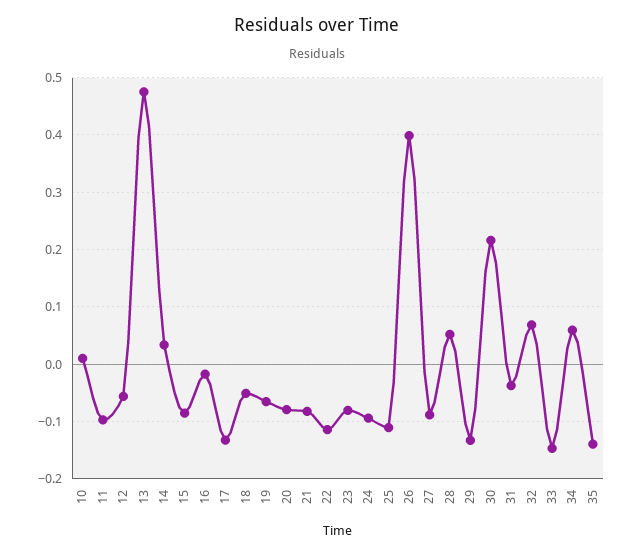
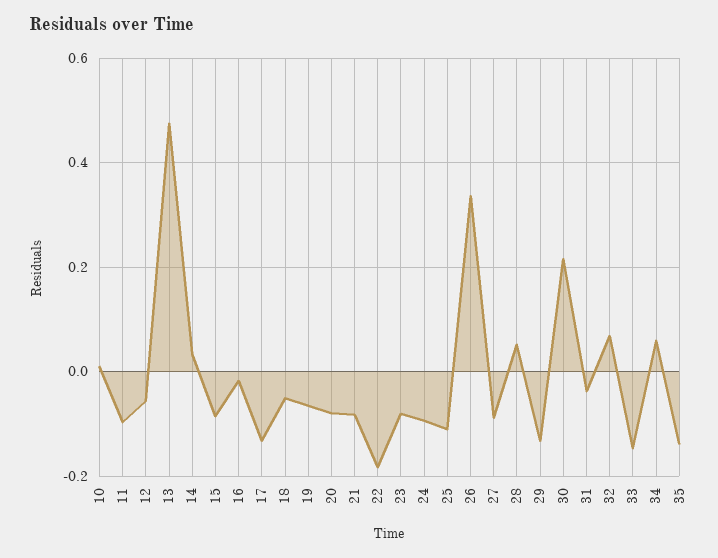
22: -0.12 -> -0.18
26: 0.4 -> 0.34

